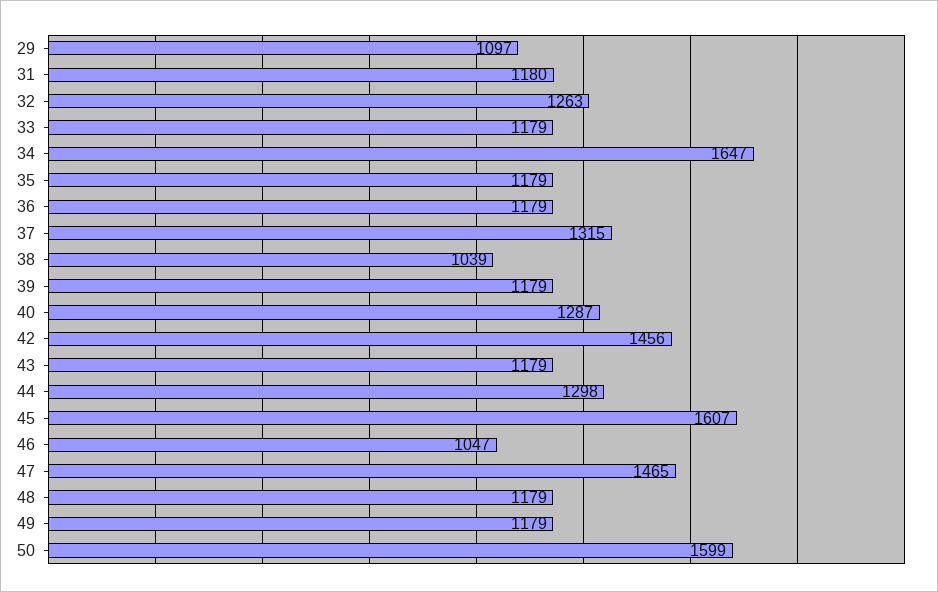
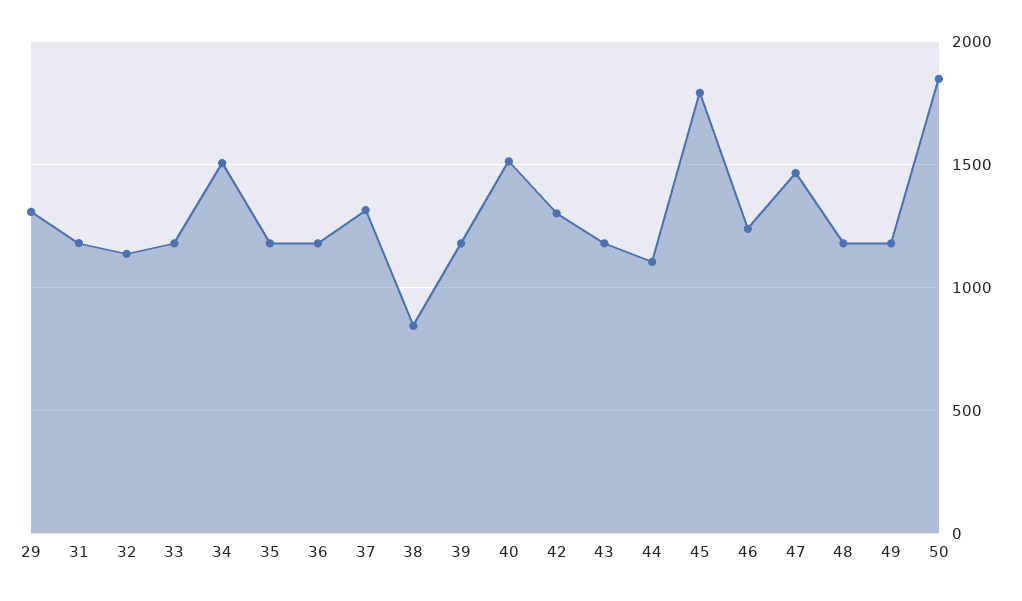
29: 1097 -> 1300
32: 1263 -> 1150
34: 1647 -> 1500
38: 1039 -> 850
40: 1287 -> 1500
42: 1456 -> 1300
44: 1298 -> 1100
45: 1607 -> 1800
46: 1047 -> 1250
50: 1599 -> 1850

